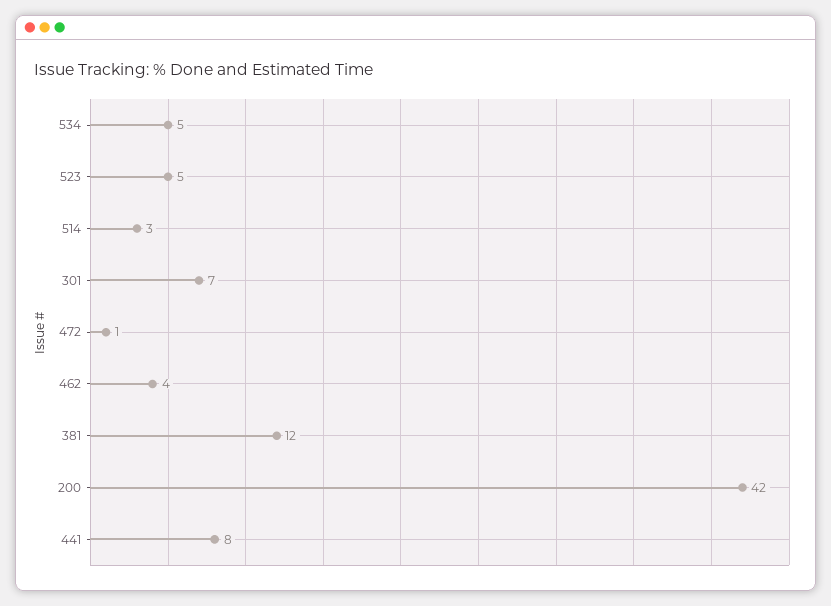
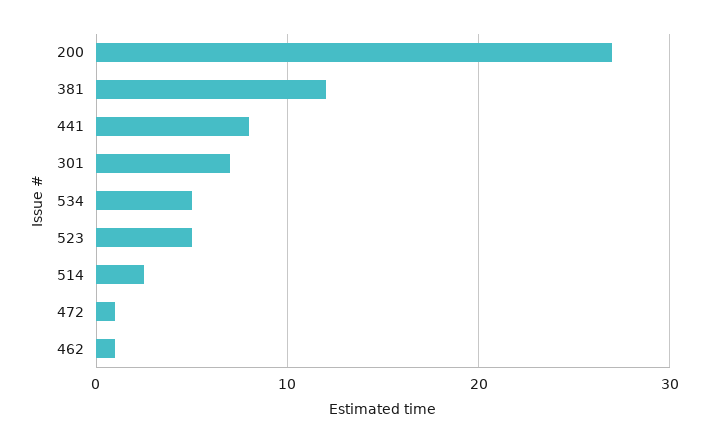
462: 4 -> 1
200: 42 -> 27

